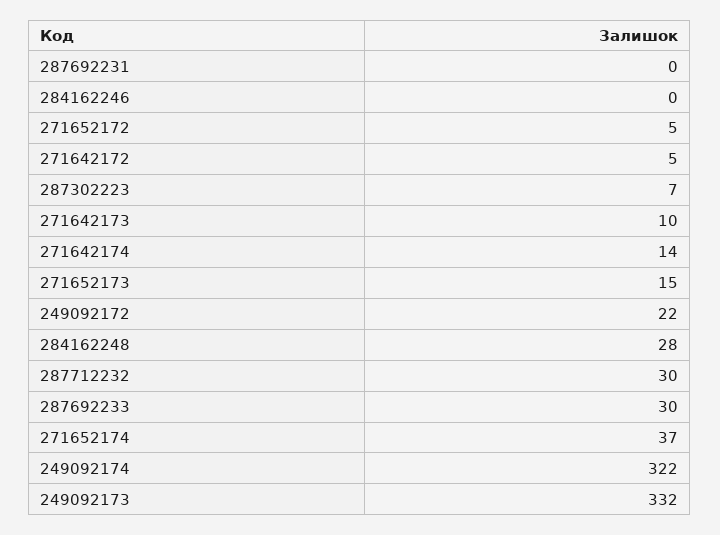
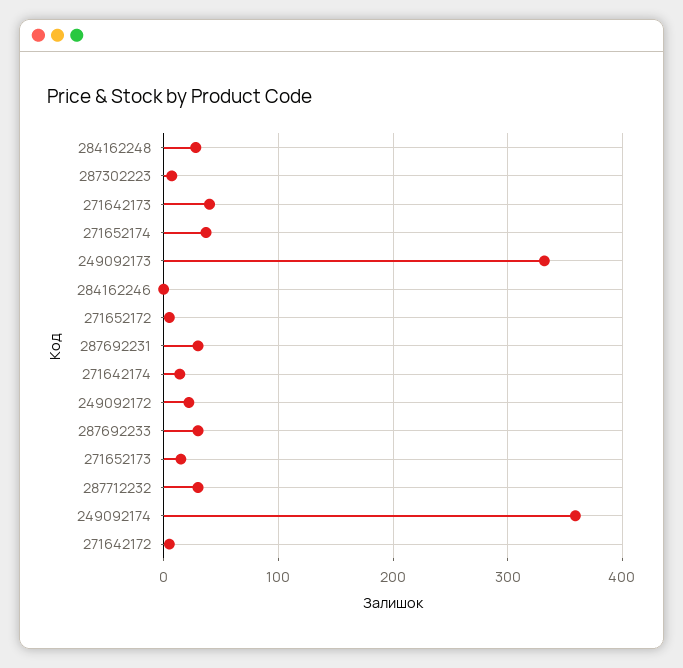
287692231: 0 -> 30
271642173: 10 -> 40
249092174: 322 -> 360

